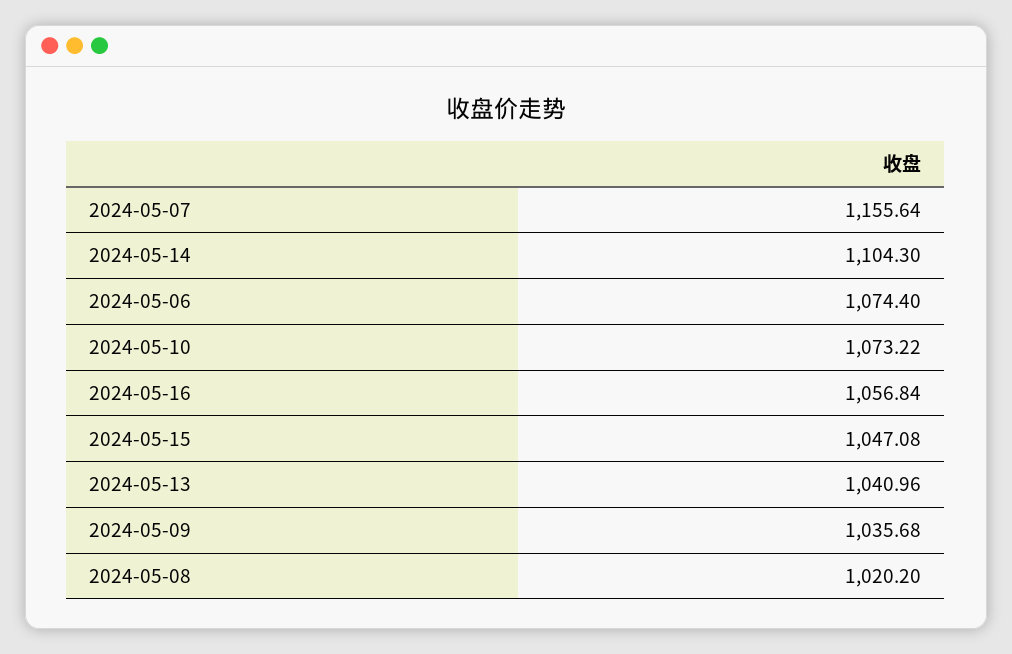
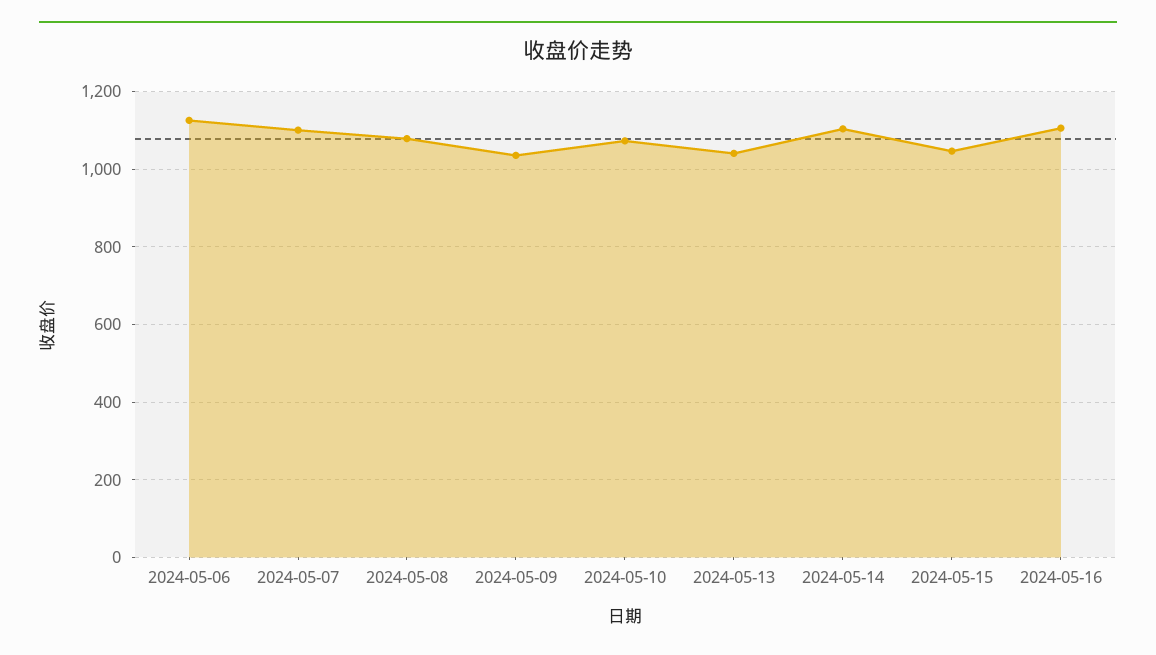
2024-05-07: 1155.64 -> 1100
2024-05-06: 1074.4 -> 1120
2024-05-16: 1056.84 -> 1100
2024-05-08: 1020.2 -> 1080

